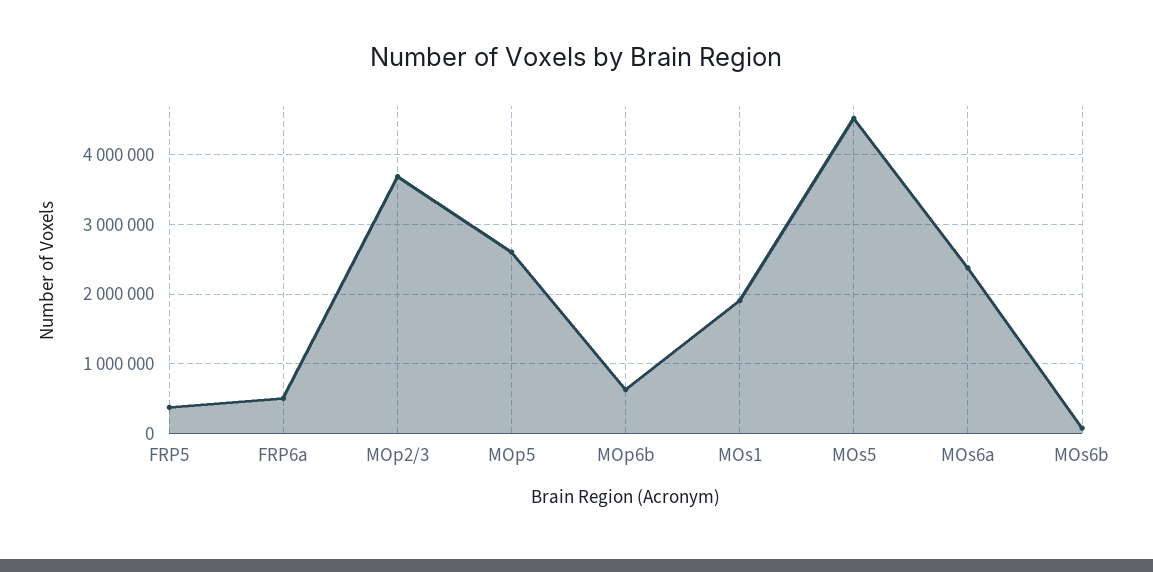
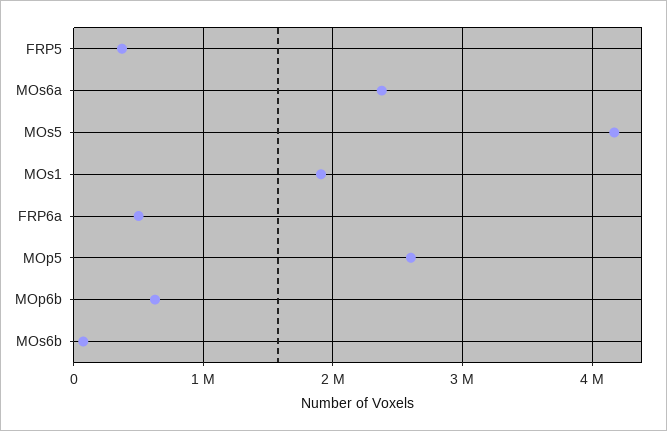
MOp2/3: 3700000 -> none
MOs5: 4500000 -> 4200000

